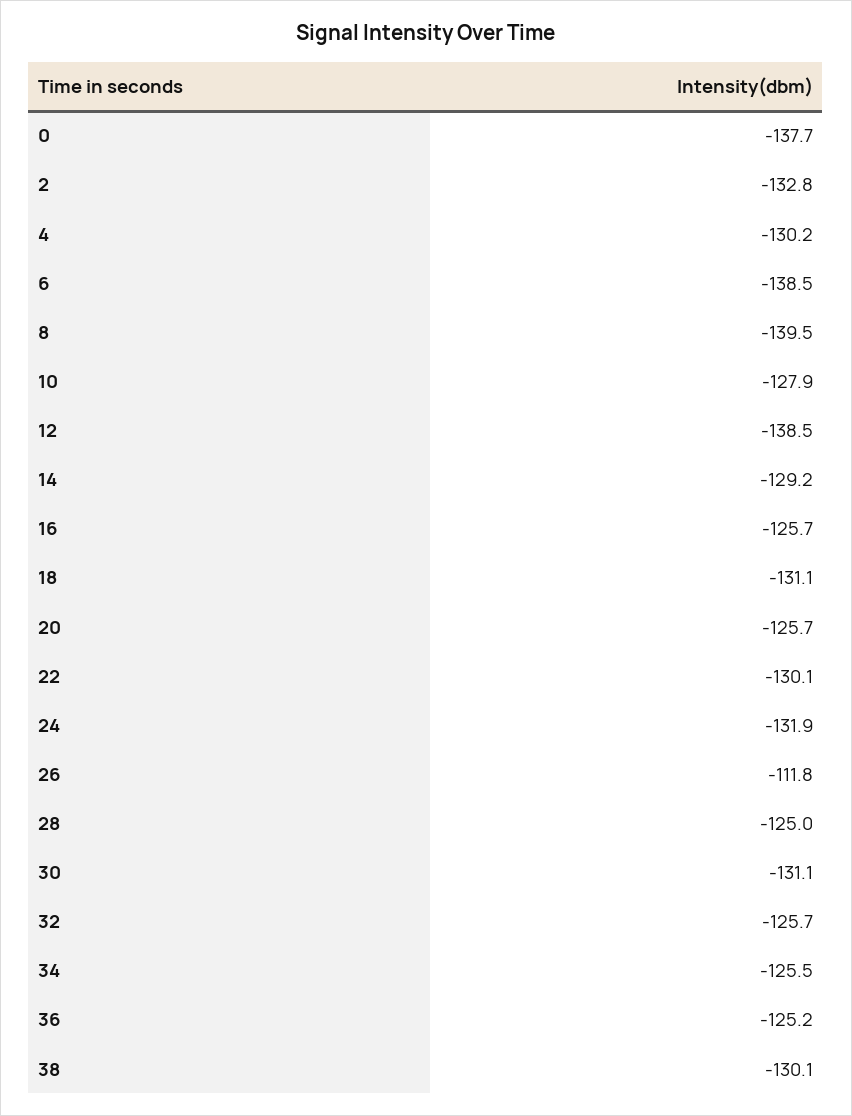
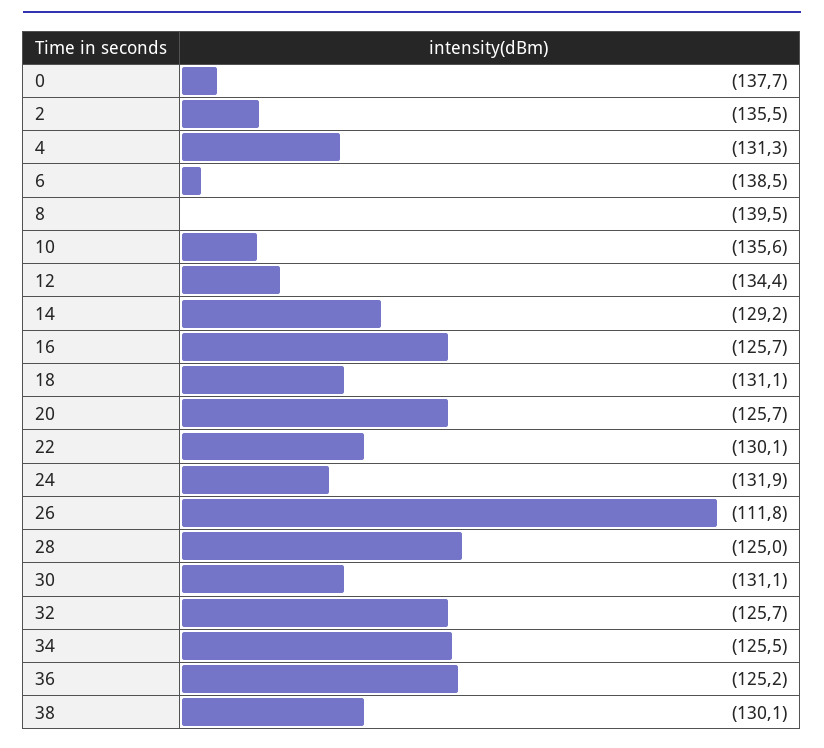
2: -132.8 -> -135.5
4: -130.2 -> -131.3
10: -127.9 -> -135.6
12: -138.5 -> -134.4

